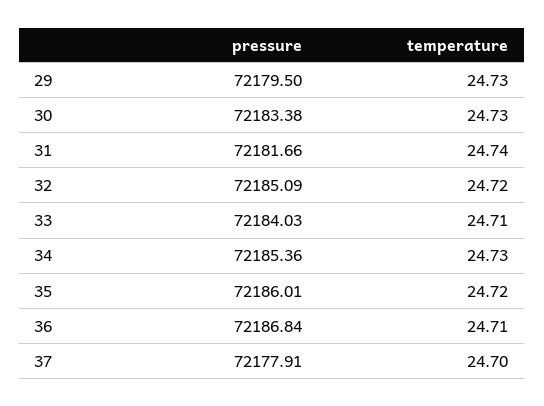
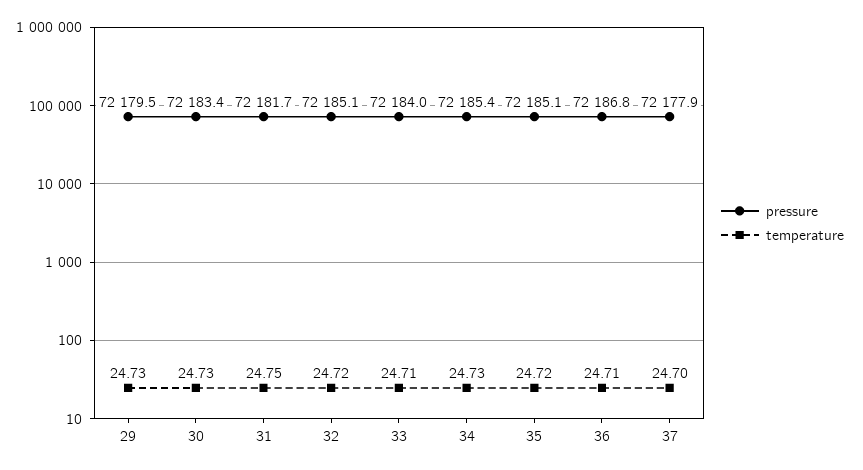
temperature, 31: 24.74 -> 24.75
pressure, 35: 72186.01 -> 72185.1

